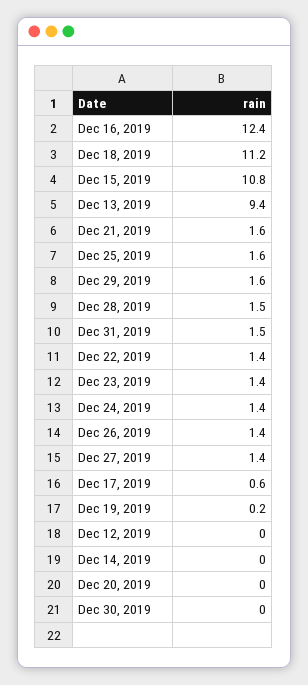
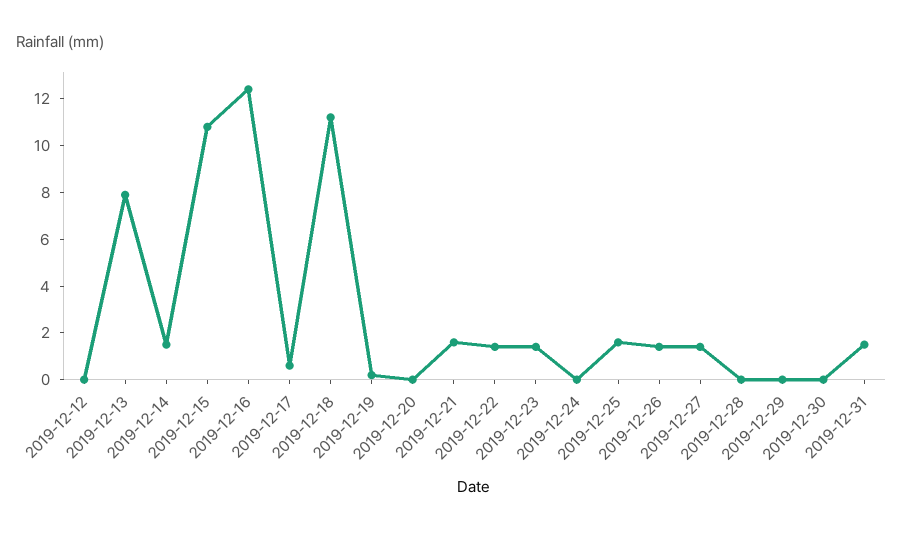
Dec 13, 2019: 9.4 -> 8
Dec 29, 2019: 1.6 -> 0
Dec 28, 2019: 1.5 -> 0
Dec 24, 2019: 1.4 -> 0
Dec 14, 2019: 0 -> 1.5

